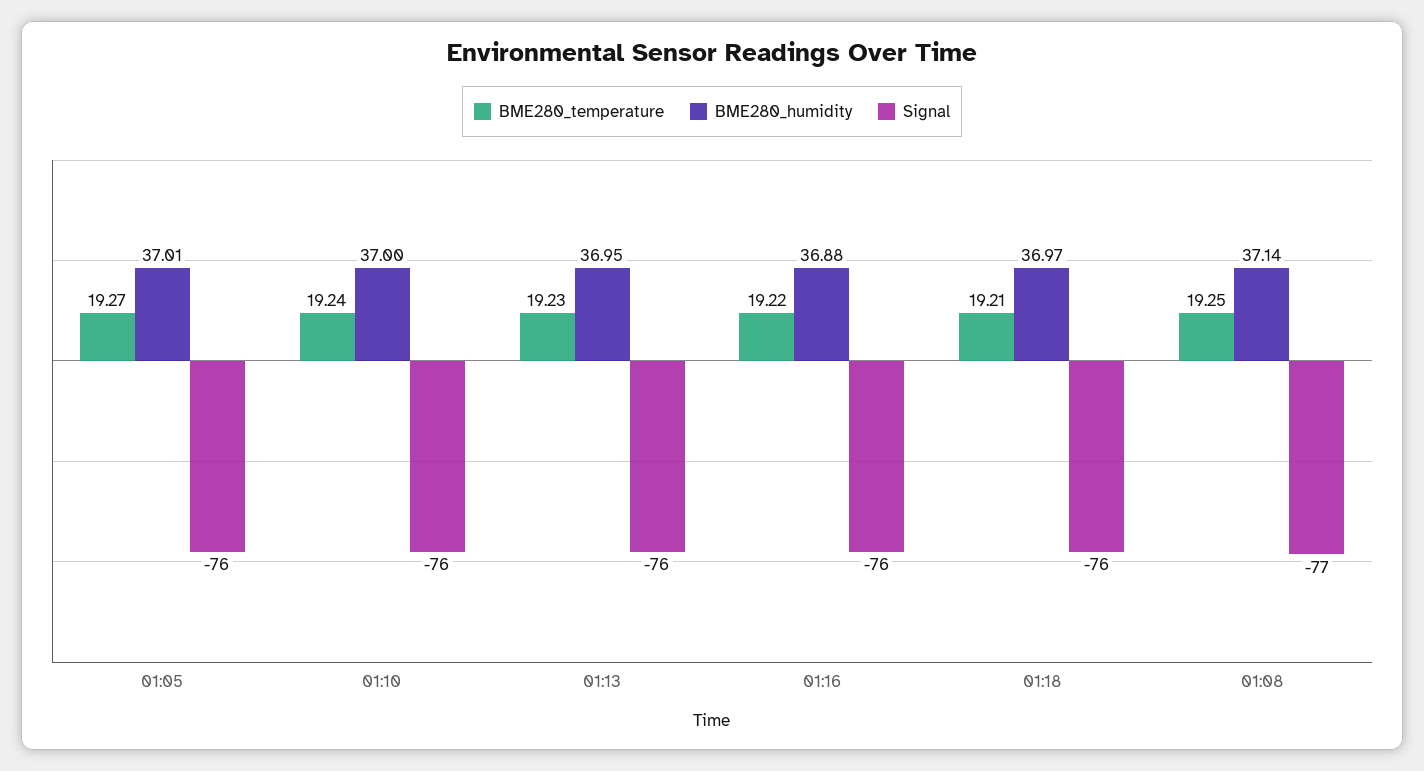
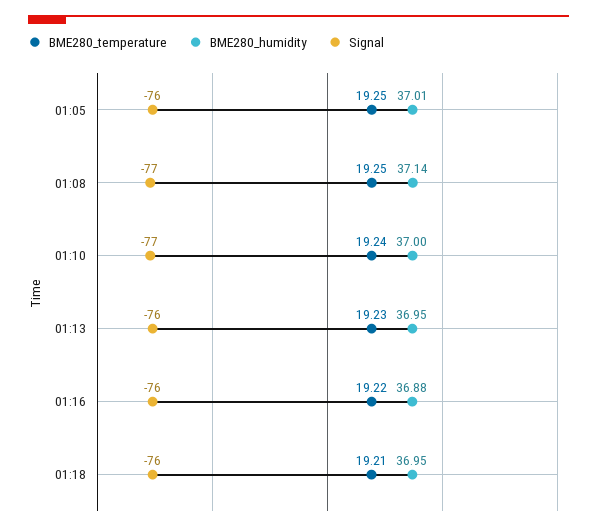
BME280_temperature, 01:05: 19.27 -> 19.25
Signal, 01:10: -76 -> -77
BME280_humidity, 01:18: 36.97 -> 36.95

